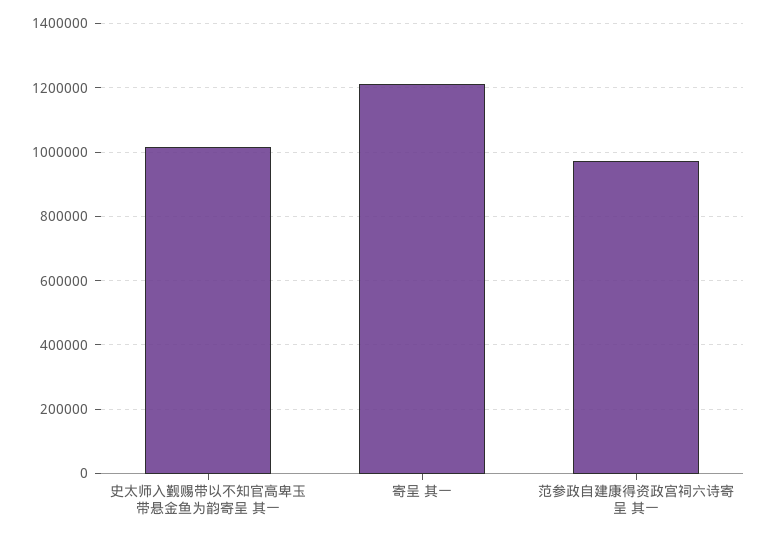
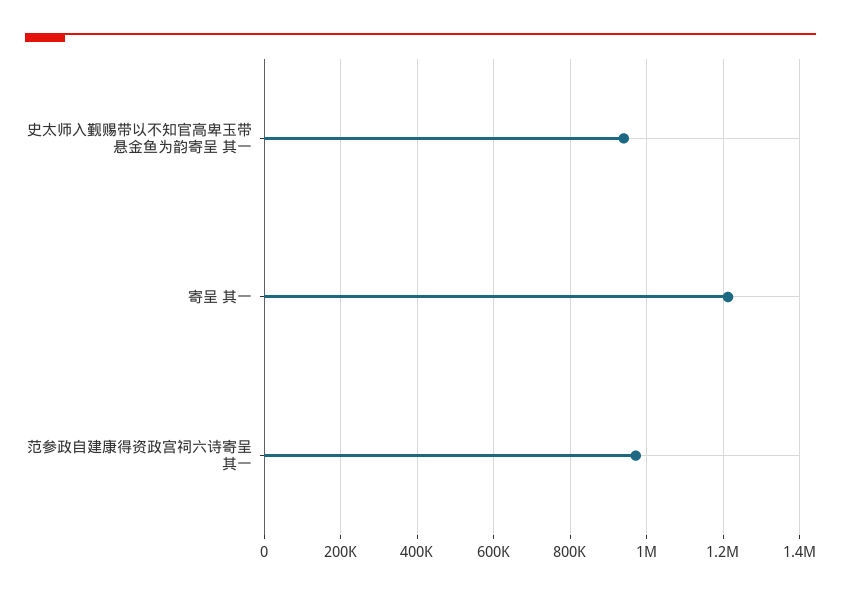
史太师入觐赐带以不知官高卑玉带悬金鱼为韵寄呈 其一: 1020000 -> 940000

